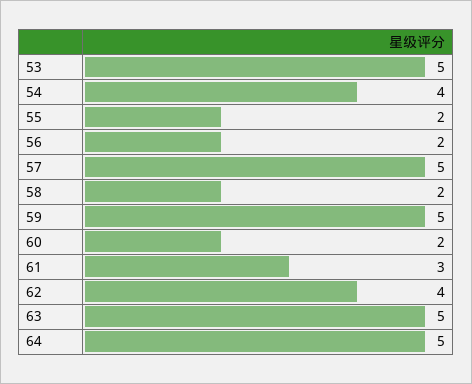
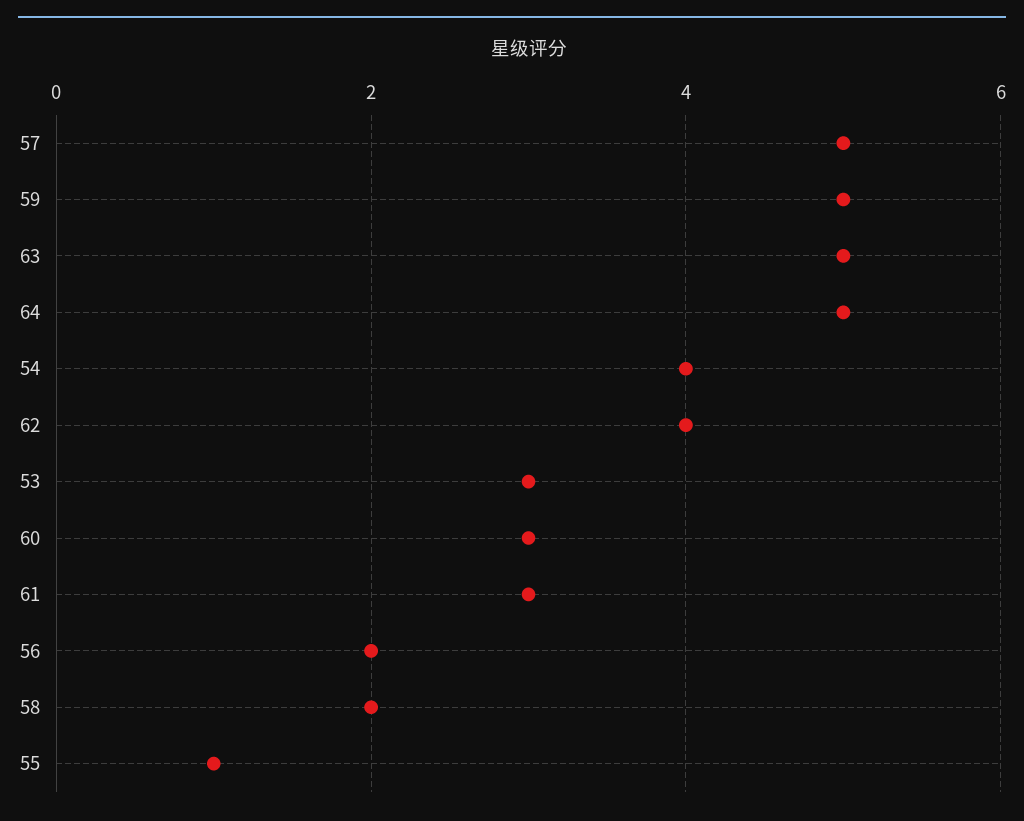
53: 5 -> 3
55: 2 -> 1
60: 2 -> 3

